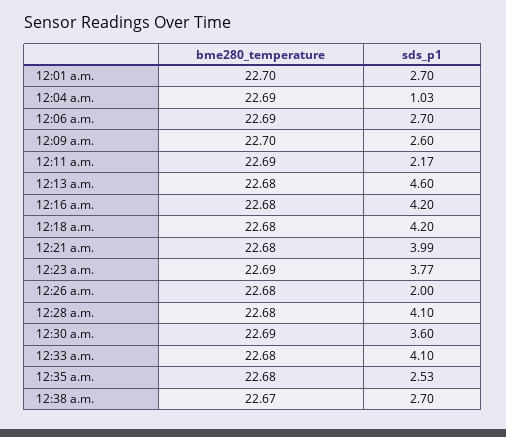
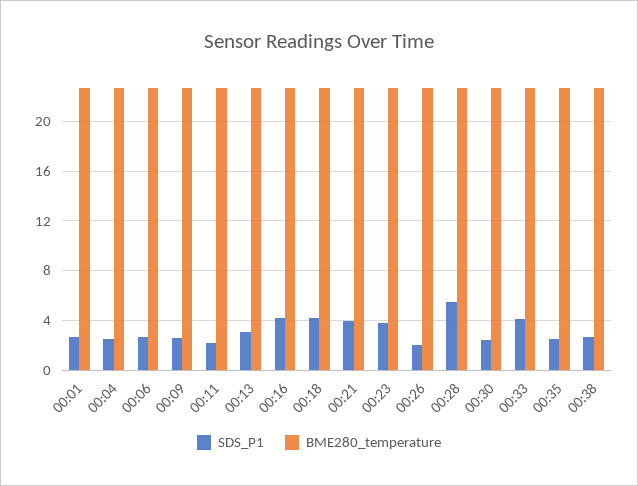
sds_p1, 12:04 a.m.: 1.03 -> 2.5
sds_p1, 12:13 a.m.: 4.6 -> 3
sds_p1, 12:28 a.m.: 4.1 -> 5.5
sds_p1, 12:30 a.m.: 3.6 -> 2.5

